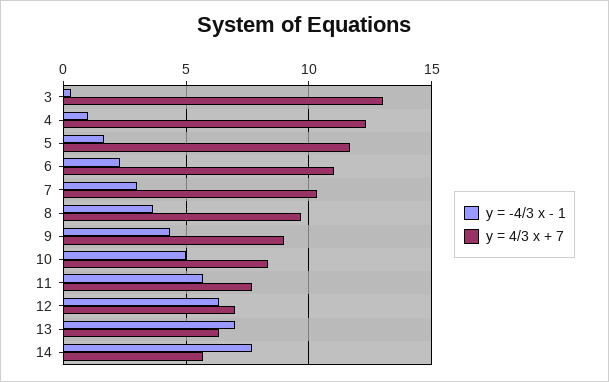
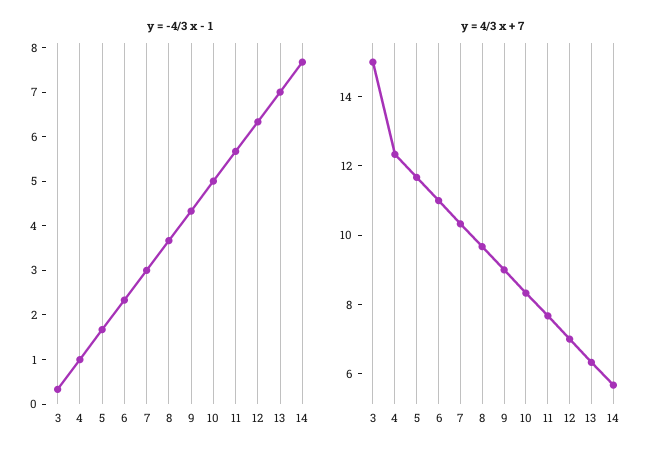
y = 4/3 x + 7, 3: 13 -> 15

